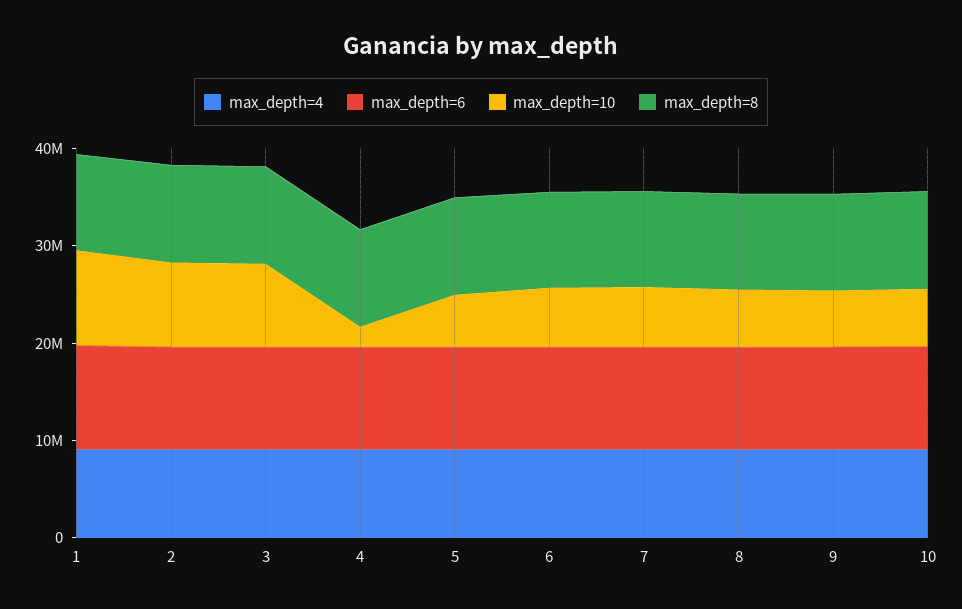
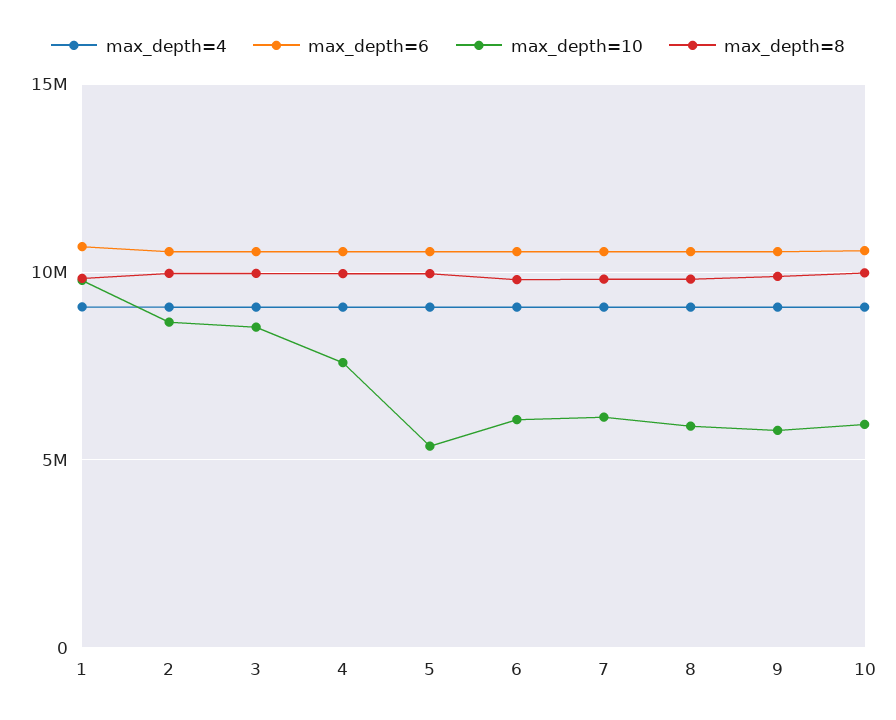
max_depth=10, 4: 2000000 -> 7500000

